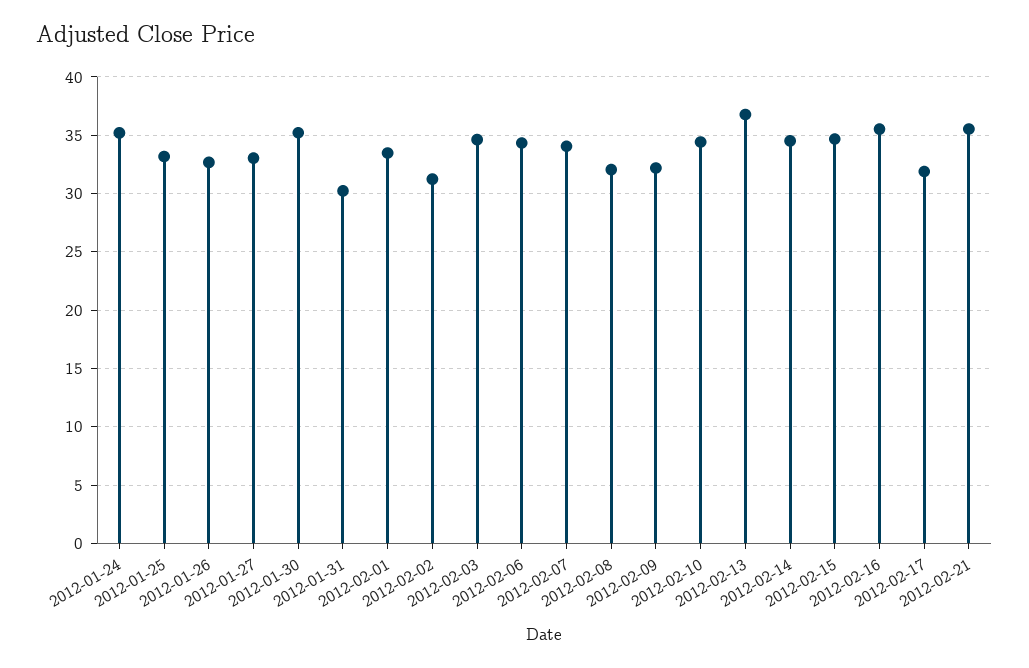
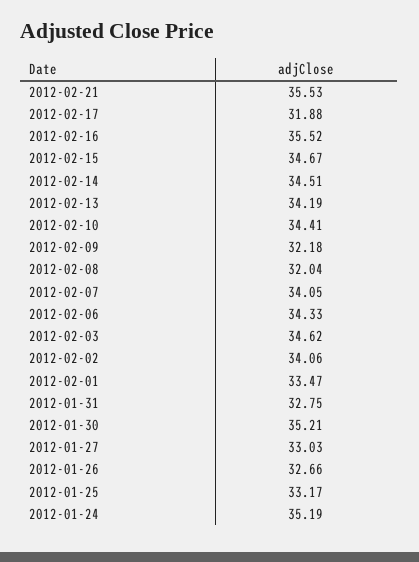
2012-01-31: 30 -> 32.75
2012-02-02: 31 -> 34.06
2012-02-13: 37 -> 34.19

